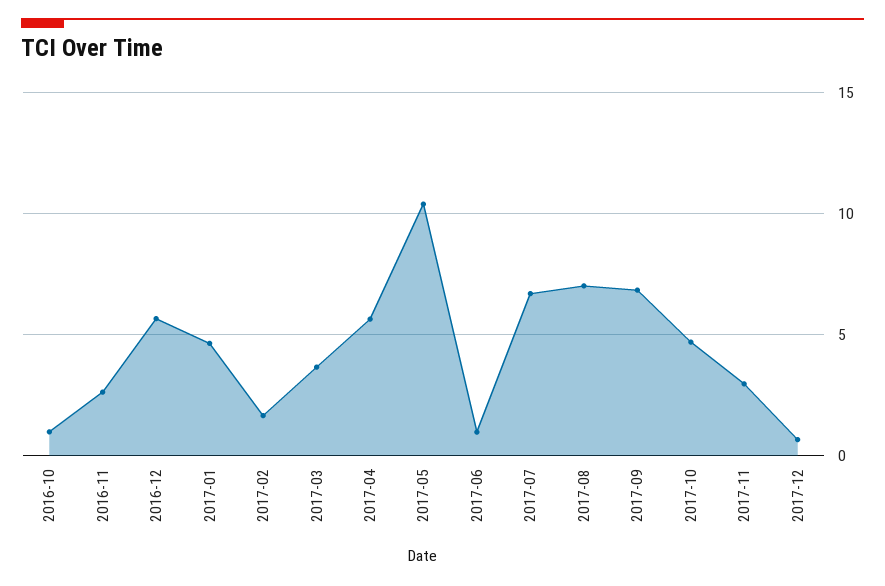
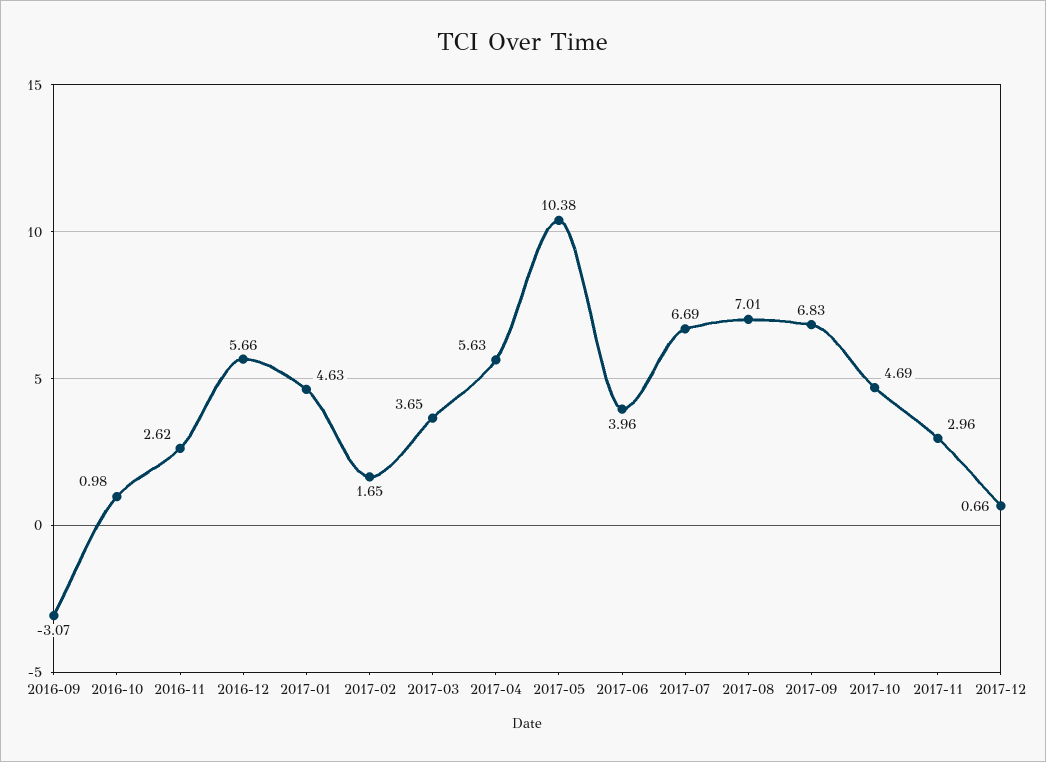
2017-06: 1 -> 3.96
2016-09: none -> -3.07

